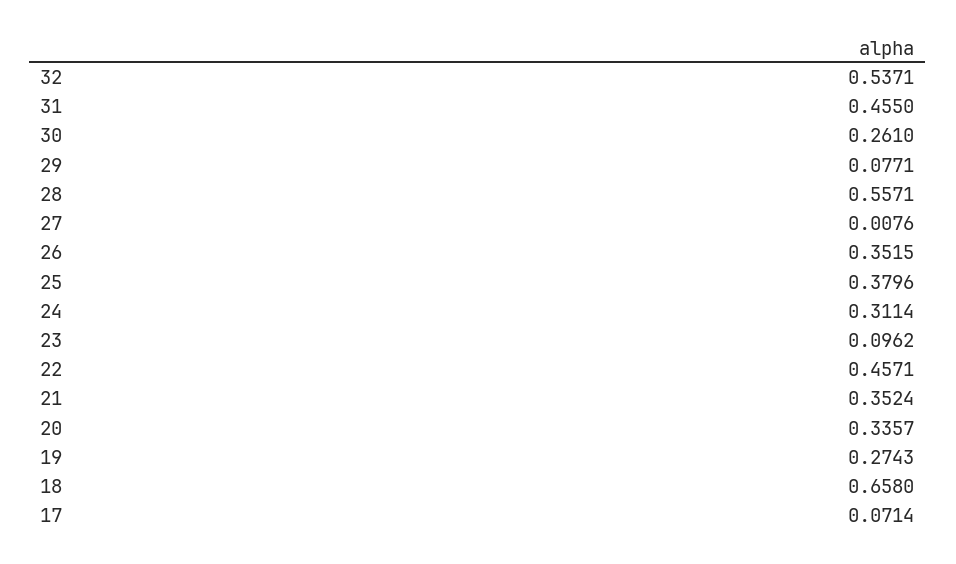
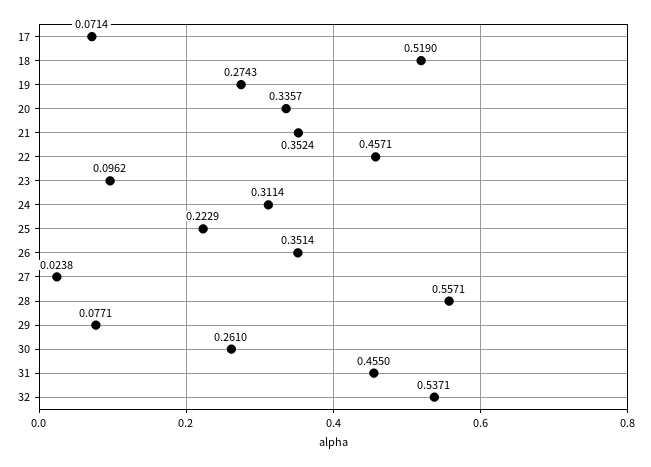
27: 0.0076 -> 0.0238
26: 0.3515 -> 0.3514
25: 0.3796 -> 0.2229
18: 0.658 -> 0.519

